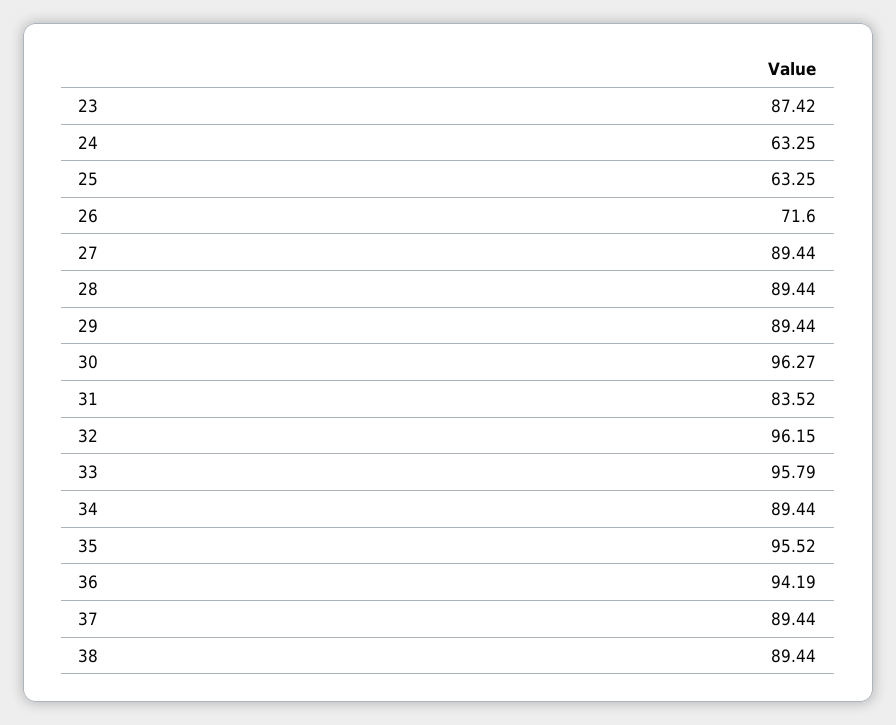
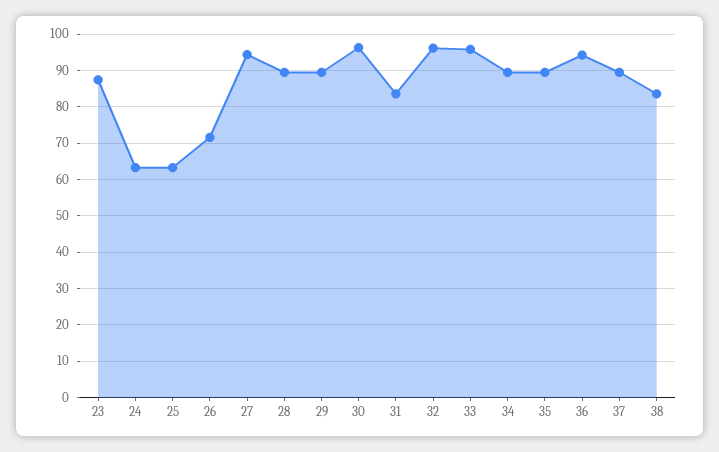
27: 89.44 -> 94
35: 95.52 -> 90
38: 89.44 -> 84

